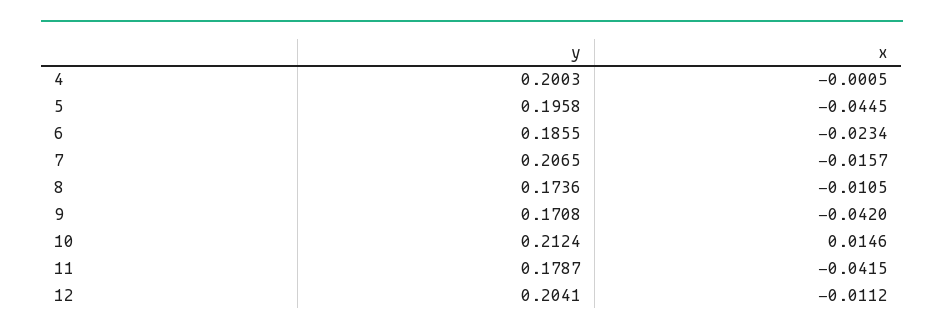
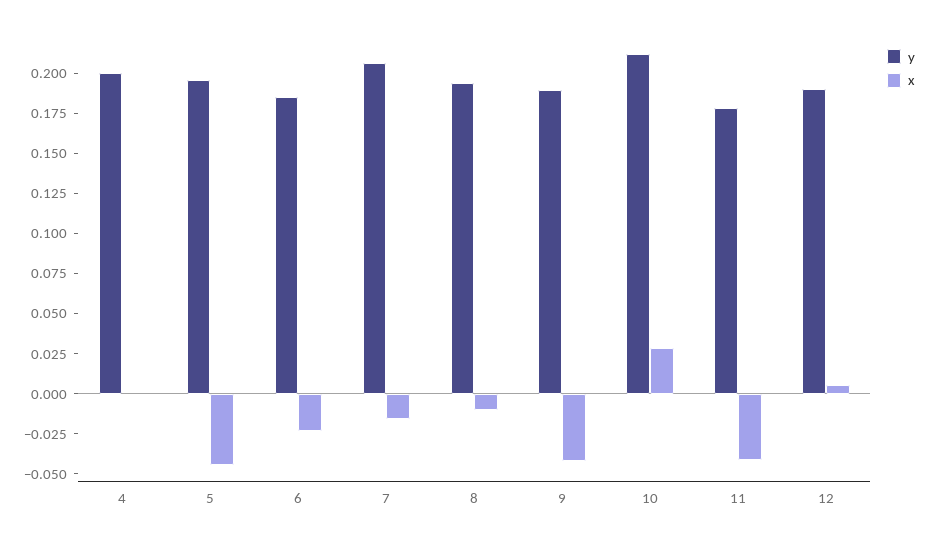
y, 8: 0.1736 -> 0.195
y, 9: 0.1708 -> 0.19
x, 10: 0.0146 -> 0.03
y, 12: 0.2041 -> 0.19
x, 12: -0.0112 -> 0.005

